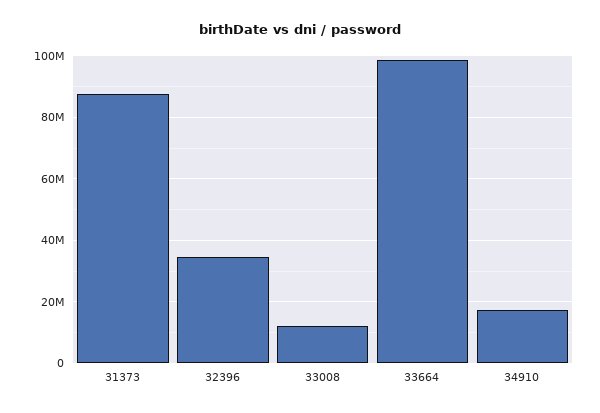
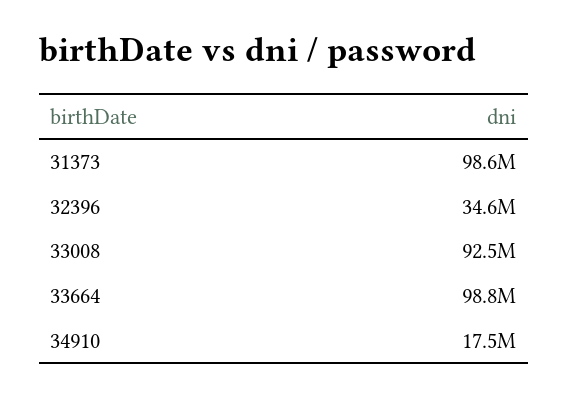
31373: 88000000 -> 98600000
33008: 12000000 -> 92500000

